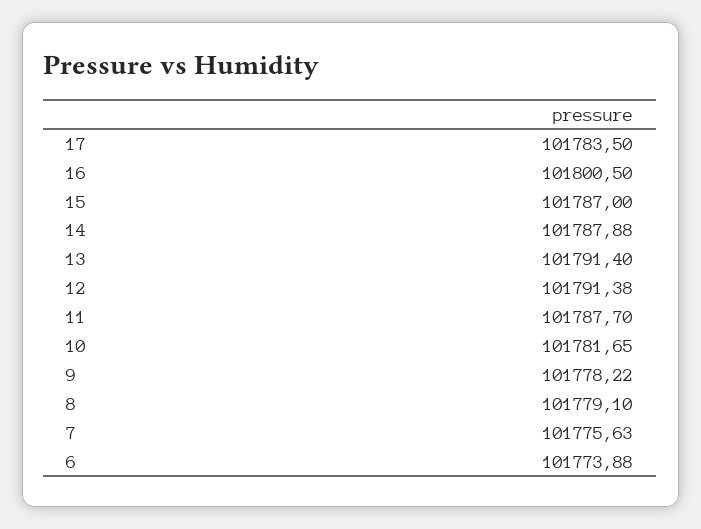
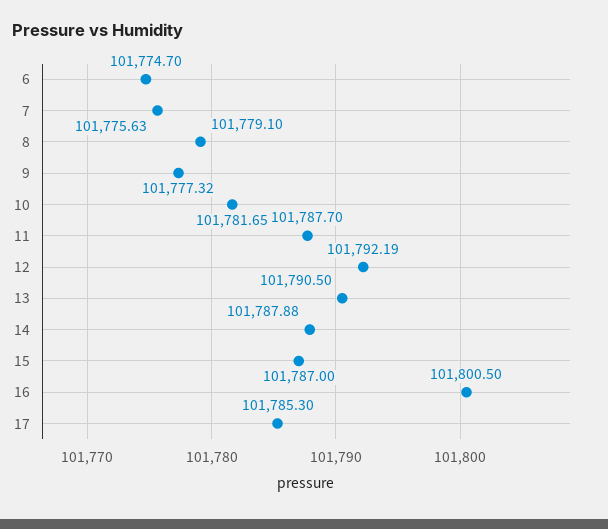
17: 101783.5 -> 101785.3
13: 101791.4 -> 101790.5
12: 101791.38 -> 101792.19
9: 101778.22 -> 101777.32
6: 101773.88 -> 101774.7

